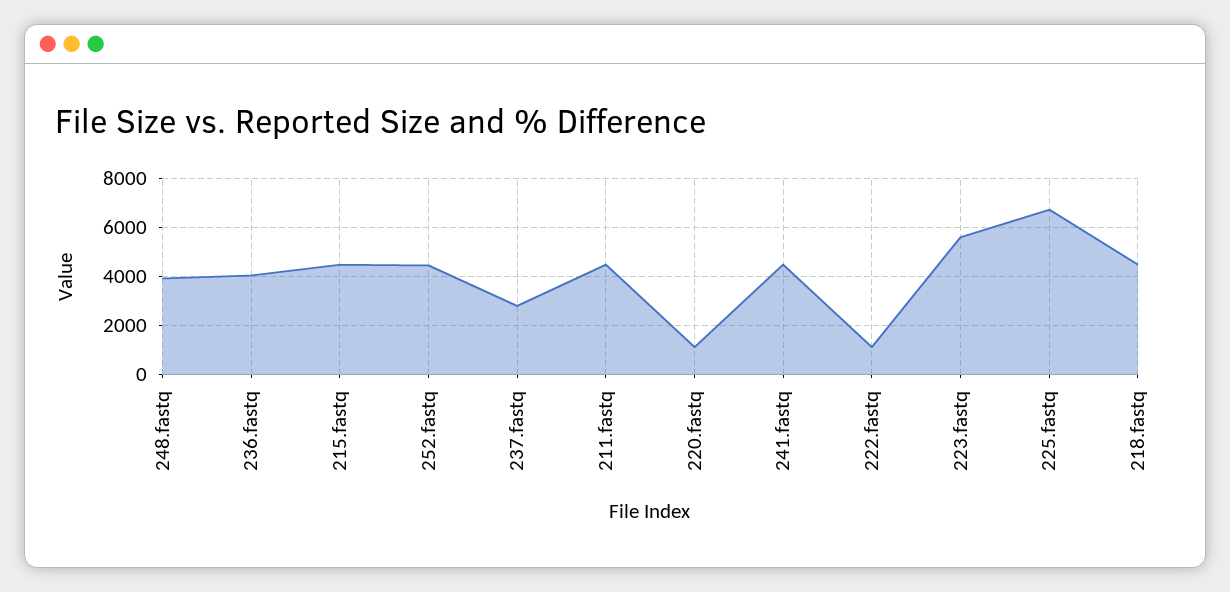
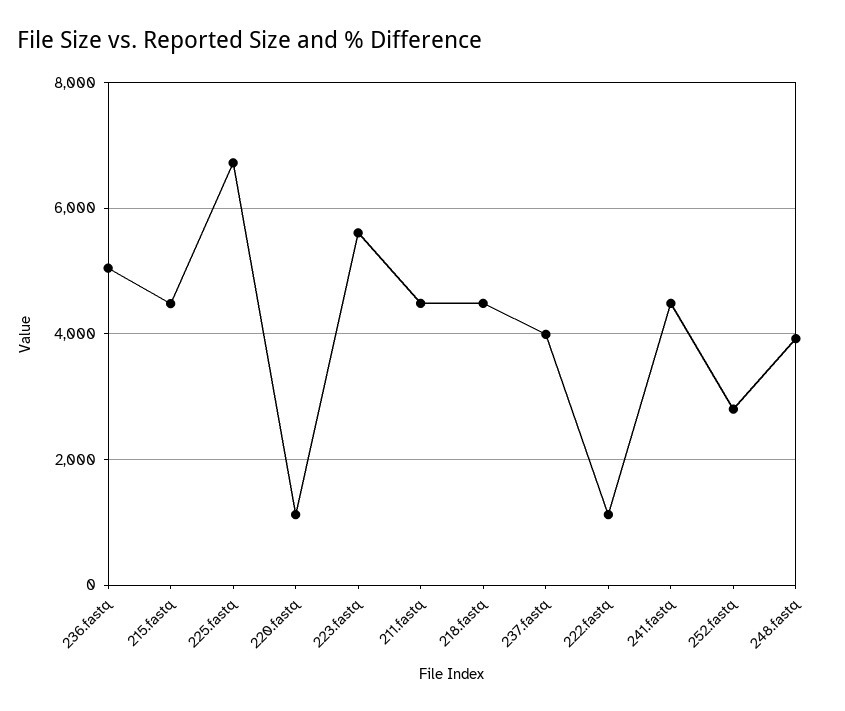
236.fastq: 4000 -> 5000
252.fastq: 4500 -> 2800
237.fastq: 2750 -> 4000

